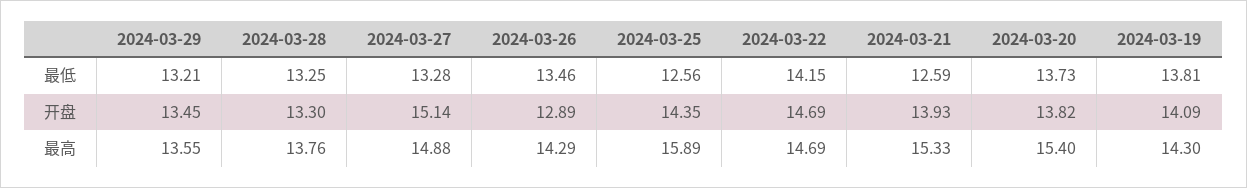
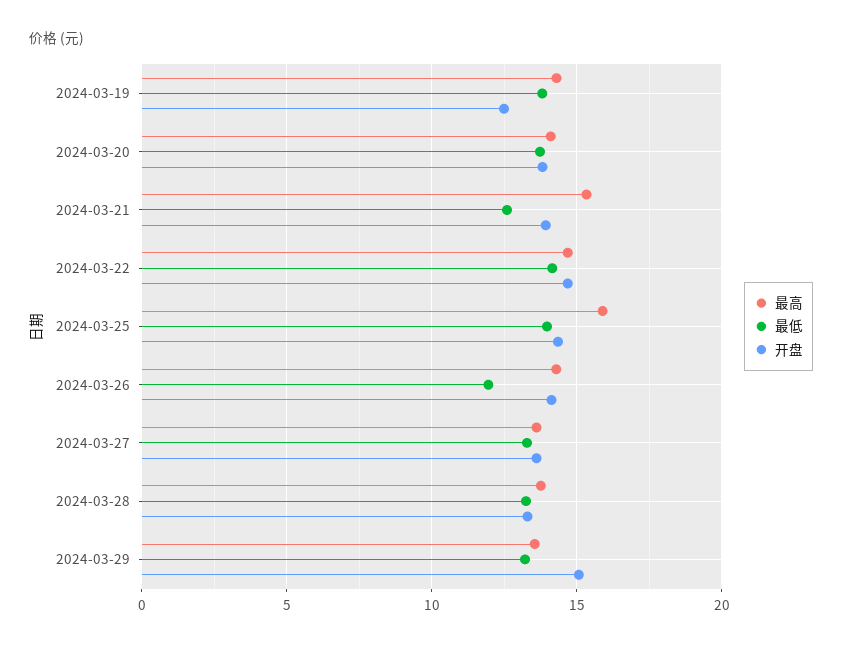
最低, 2024-03-26: 13.46 -> 12
最低, 2024-03-25: 12.56 -> 14
开盘, 2024-03-29: 13.45 -> 15
开盘, 2024-03-27: 15.14 -> 13.5
开盘, 2024-03-26: 12.89 -> 14
开盘, 2024-03-19: 14.09 -> 12.5
最高, 2024-03-27: 14.88 -> 13.5
最高, 2024-03-20: 15.4 -> 14

